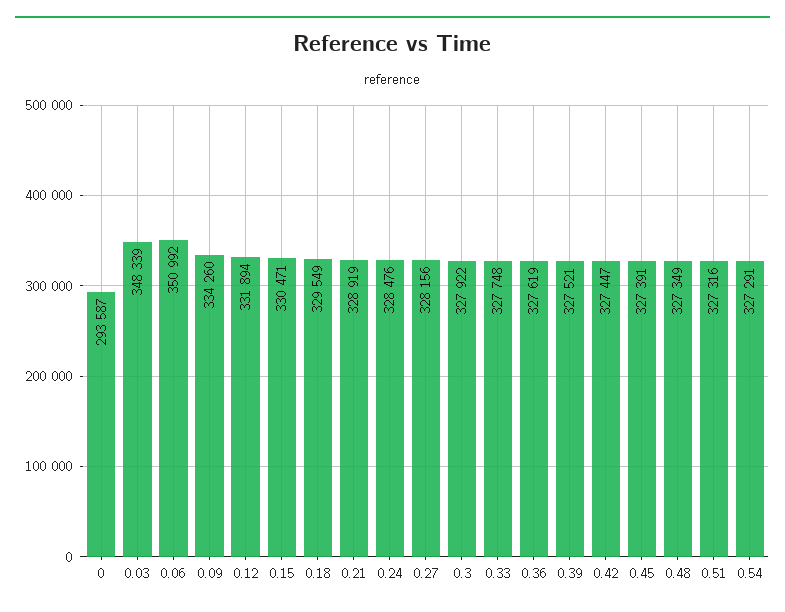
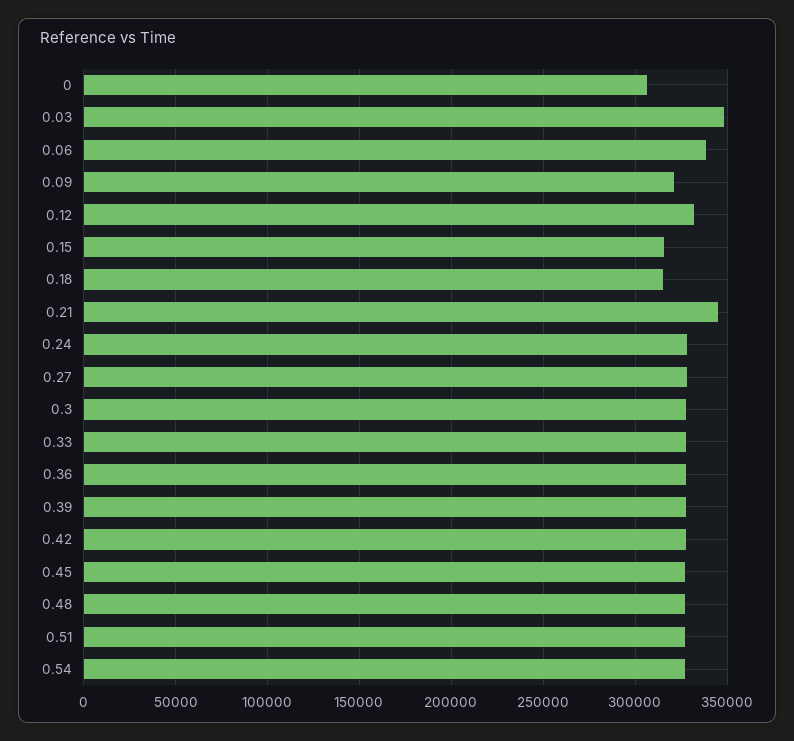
0: 293587 -> 305000
0.06: 350992 -> 340000
0.09: 334260 -> 320000
0.15: 330471 -> 315000
0.18: 329549 -> 315000
0.21: 328919 -> 345000

